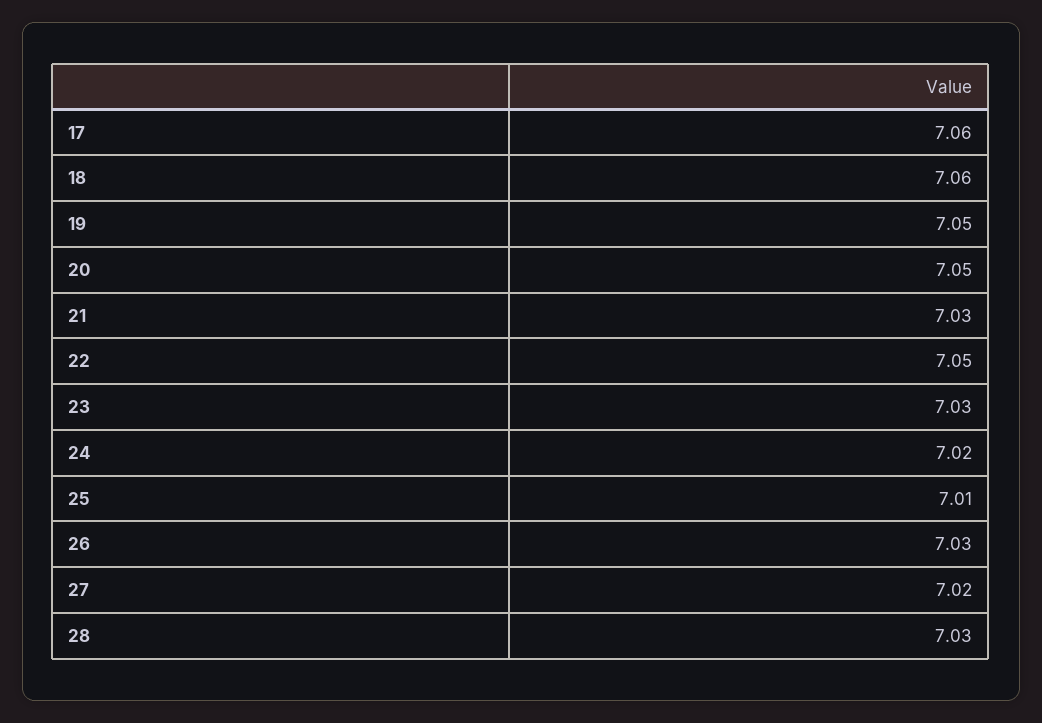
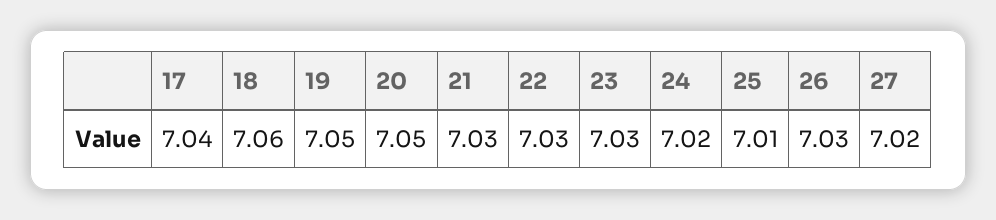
17: 7.06 -> 7.04
22: 7.05 -> 7.03
28: 7.03 -> none

